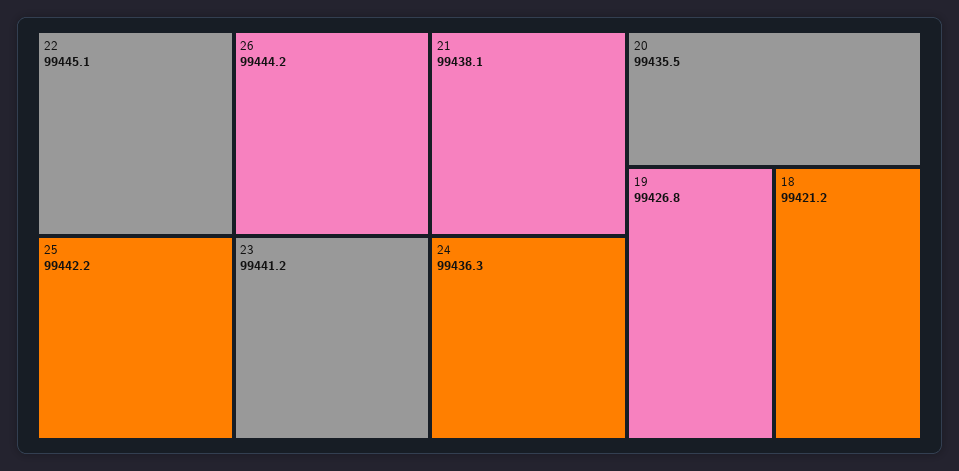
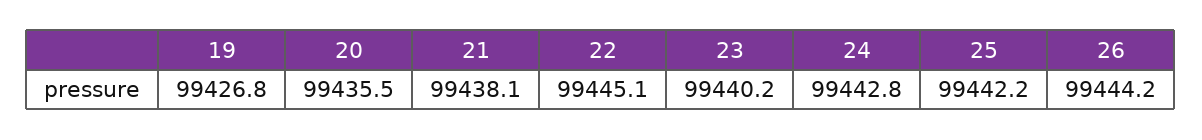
23: 99441.2 -> 99440.2
24: 99436.3 -> 99442.8
18: 99421.2 -> none

